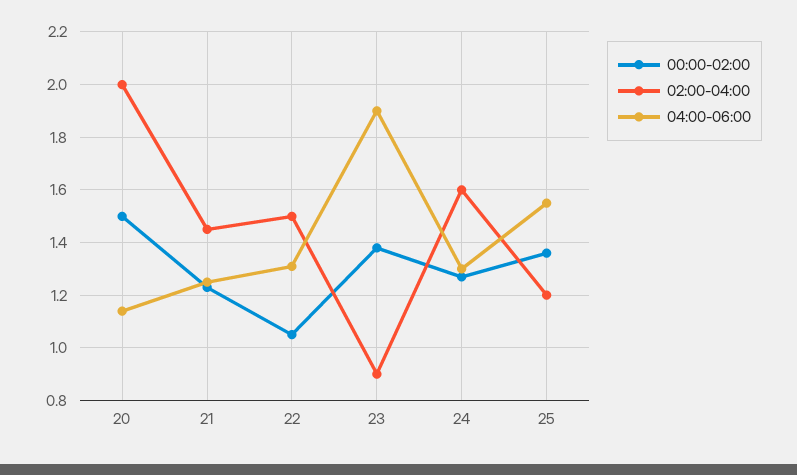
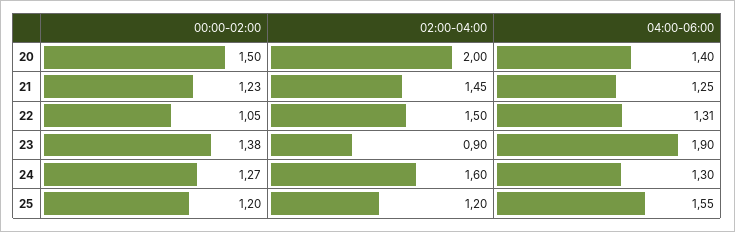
04:00-06:00, 20: 1.15 -> 1.4
00:00-02:00, 25: 1.35 -> 1.2

